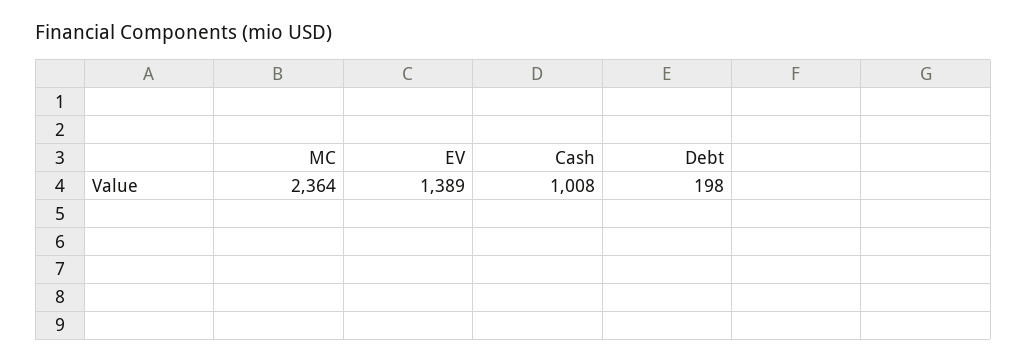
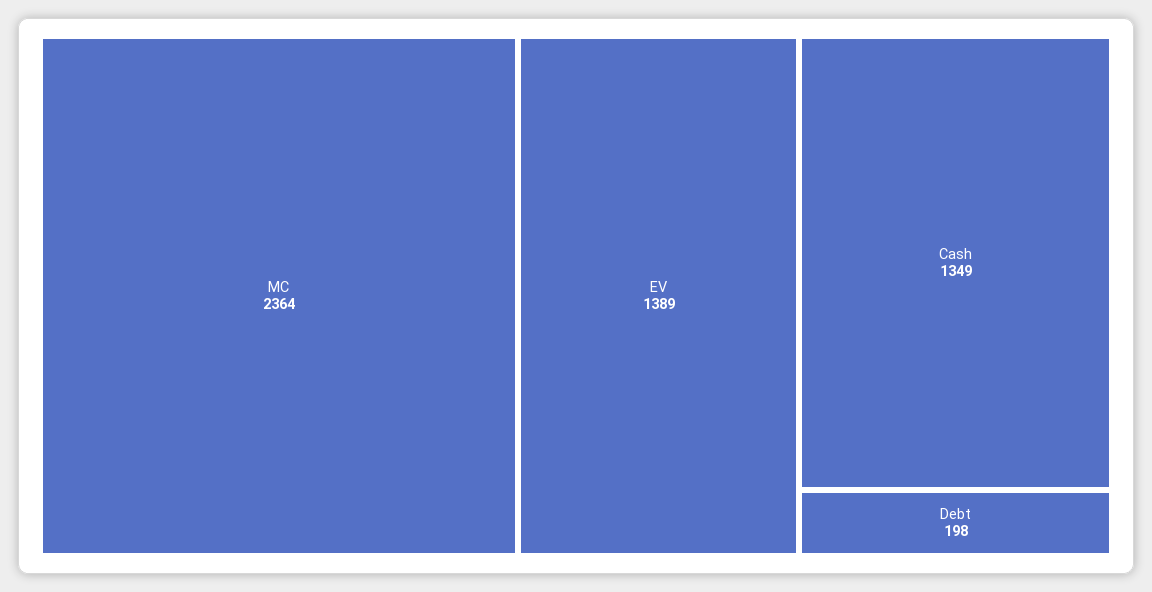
Cash: 1008 -> 1349

